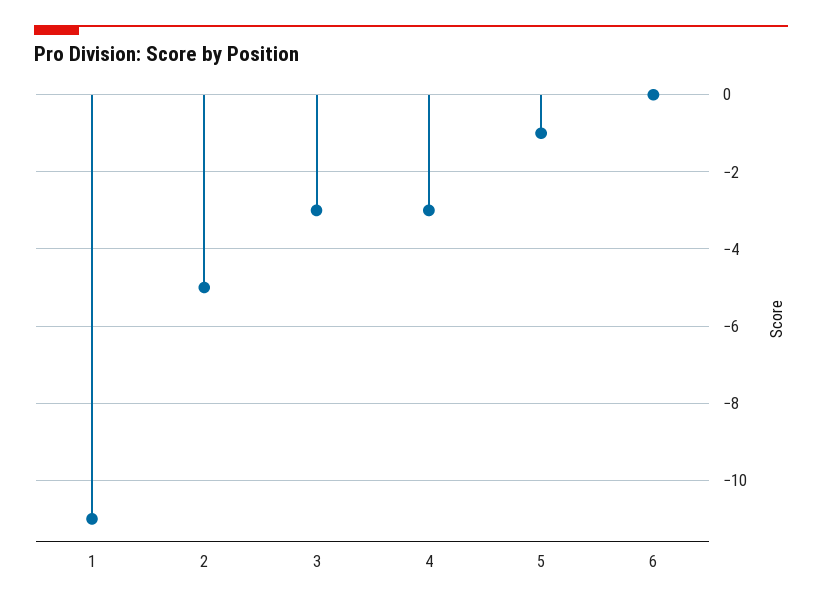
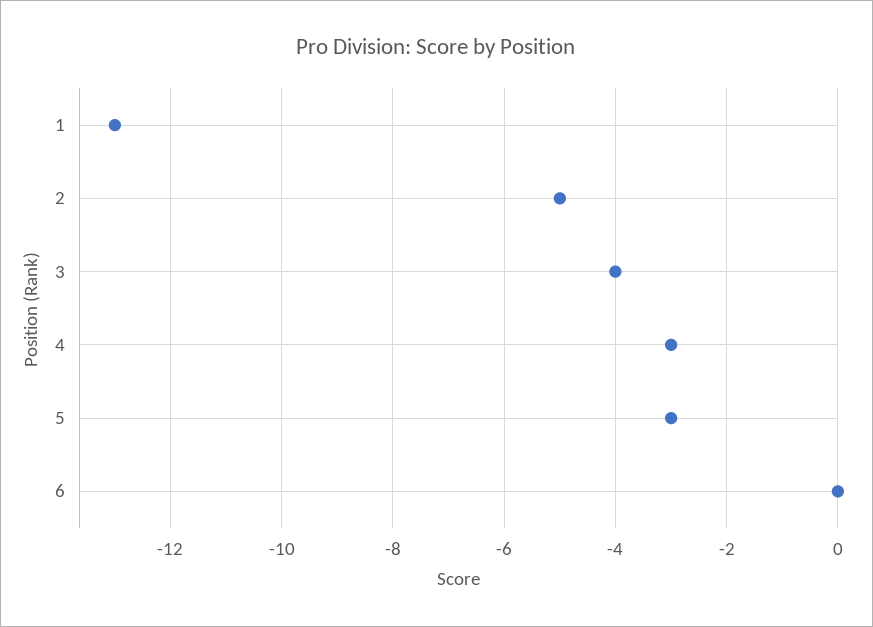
1: -11 -> -13
3: -3 -> -4
5: -1 -> -3

